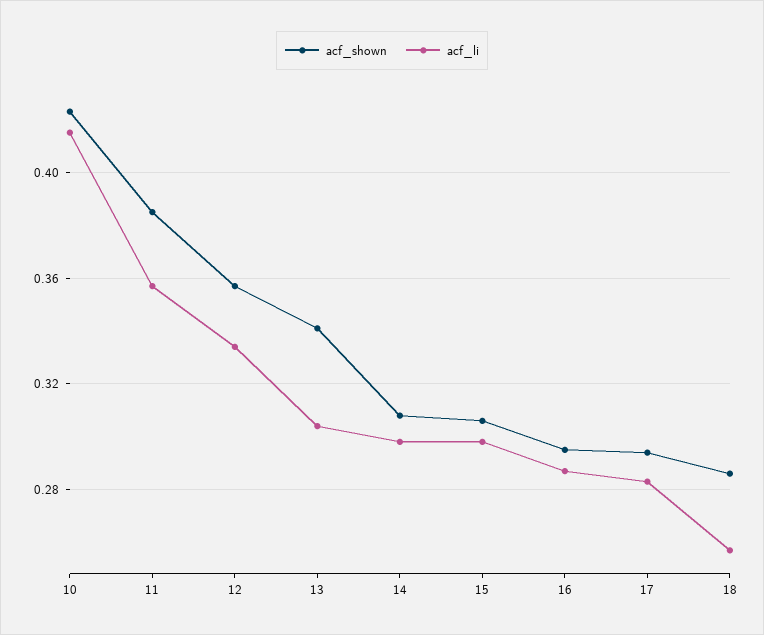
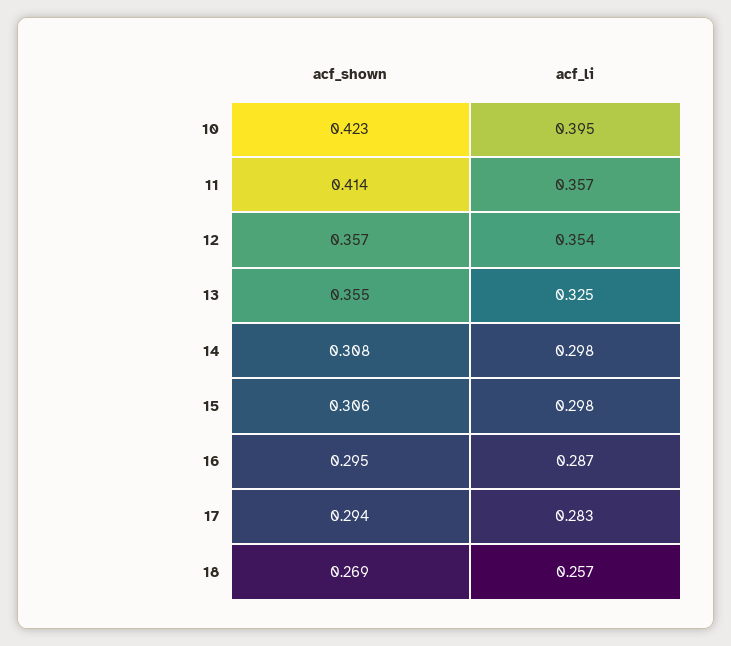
acf_li, 10: 0.415 -> 0.395
acf_shown, 11: 0.385 -> 0.414
acf_li, 12: 0.335 -> 0.354
acf_shown, 13: 0.34 -> 0.355
acf_li, 13: 0.305 -> 0.325
acf_shown, 18: 0.285 -> 0.269

